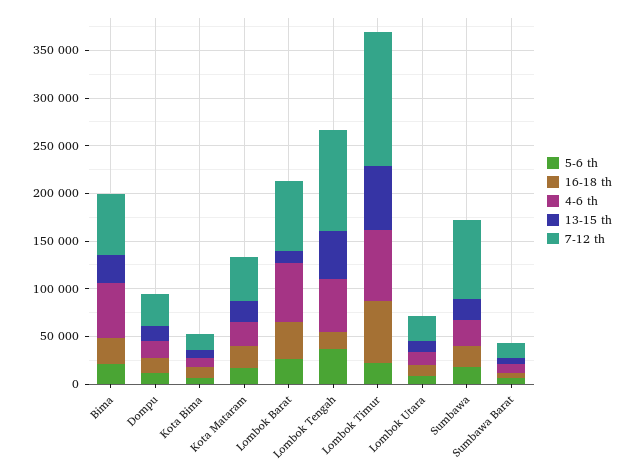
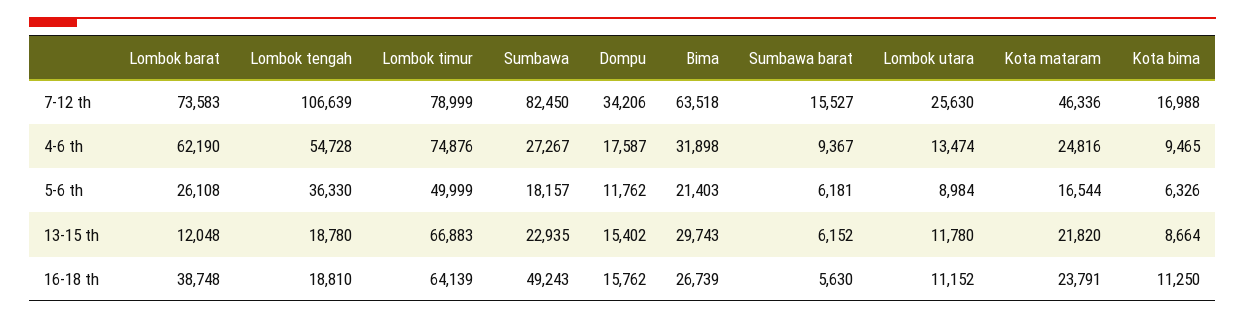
4-6 th, Bima: 60000 -> 31898
13-15 th, Lombok Tengah: 50000 -> 18780
5-6 th, Lombok Timur: 20000 -> 49999
7-12 th, Lombok Timur: 140000 -> 78999
16-18 th, Sumbawa: 20000 -> 49243

